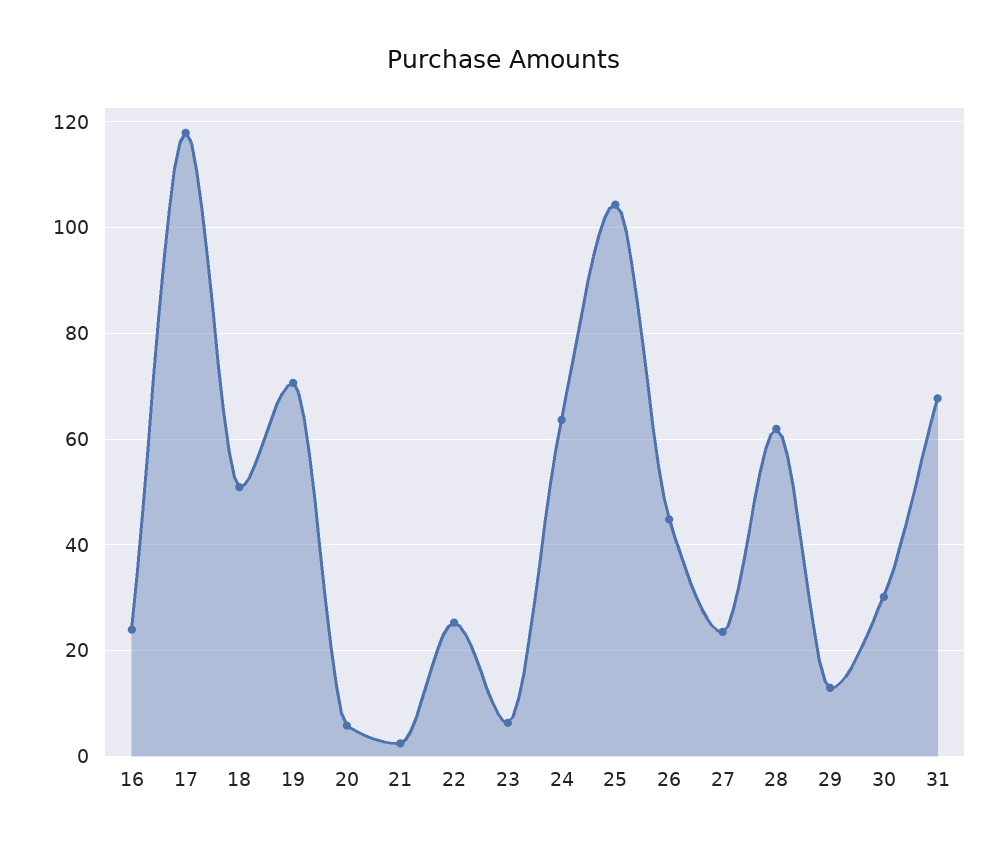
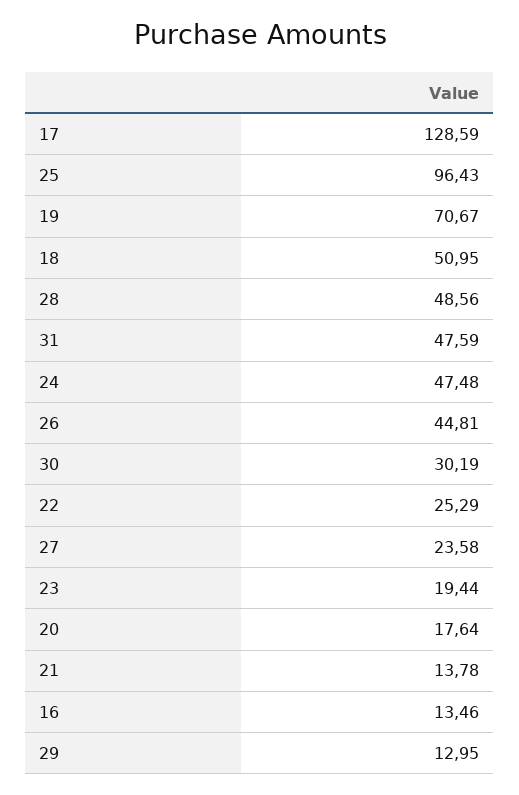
16: 24 -> 13.46
17: 118 -> 128.59
20: 6 -> 17.64
21: 2 -> 13.78
23: 6 -> 19.44
24: 64 -> 47.48
25: 104 -> 96.43
28: 62 -> 48.56
31: 68 -> 47.59

